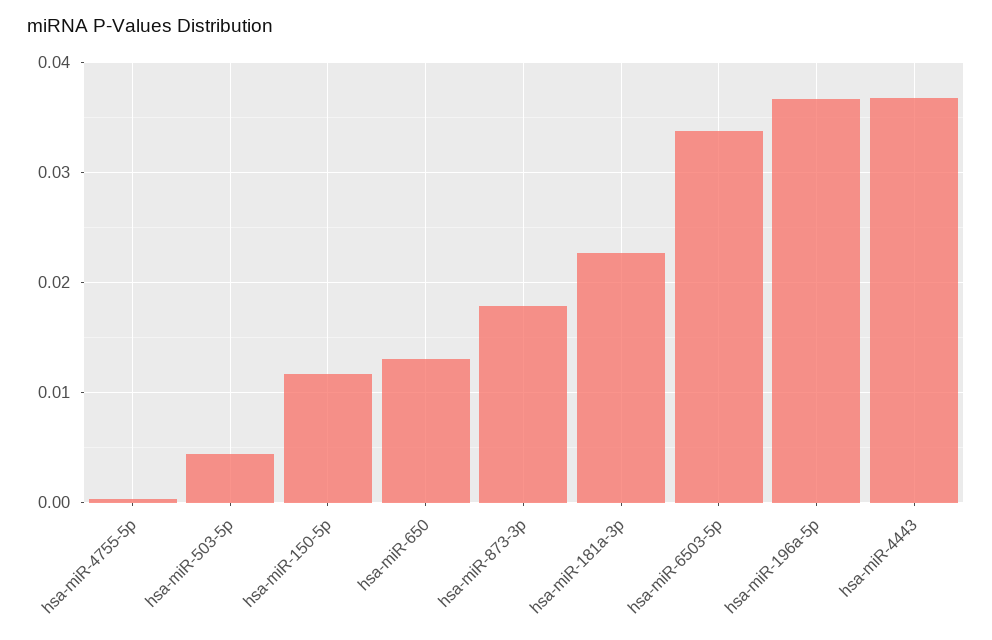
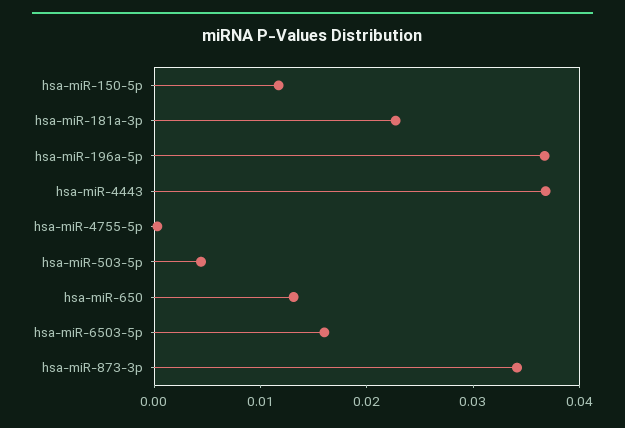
hsa-miR-873-3p: 0.018 -> 0.034
hsa-miR-6503-5p: 0.034 -> 0.016

